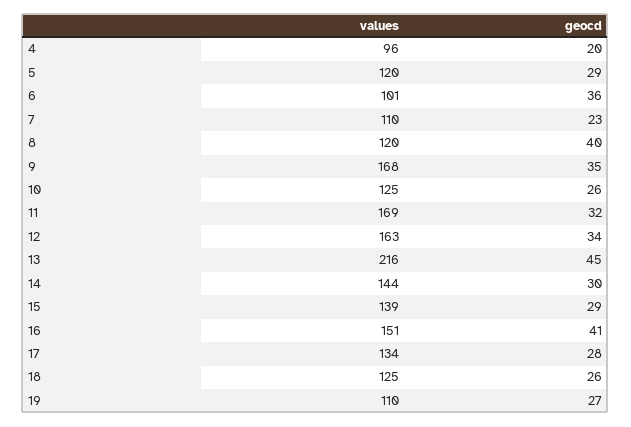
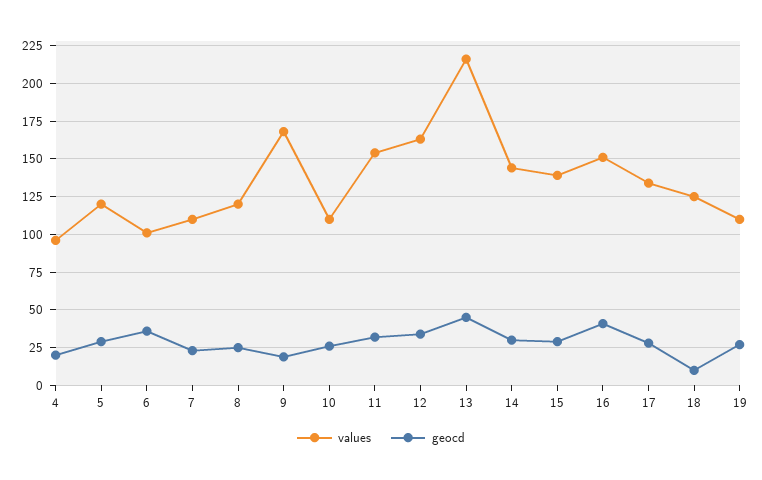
geocd, 8: 40 -> 25
geocd, 9: 35 -> 20
values, 10: 125 -> 110
values, 11: 169 -> 155
geocd, 18: 26 -> 10

